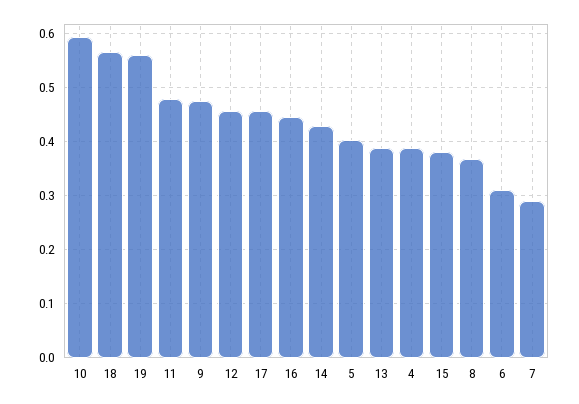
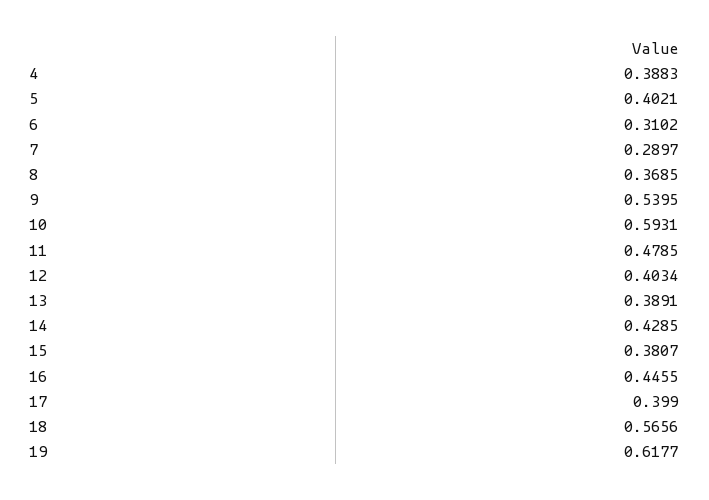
19: 0.56 -> 0.6177
9: 0.48 -> 0.5395
12: 0.46 -> 0.4034
17: 0.46 -> 0.399

